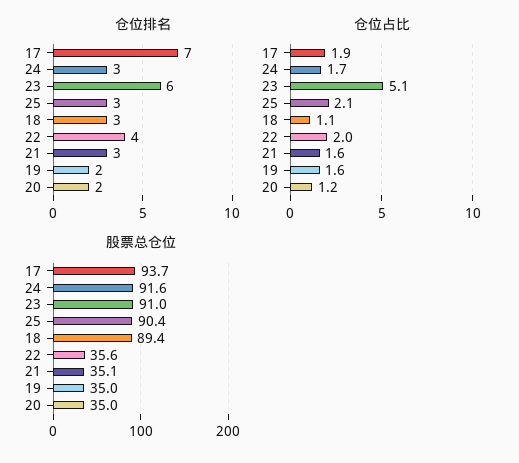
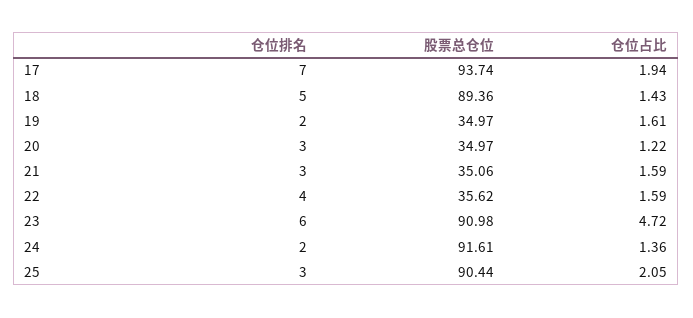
仓位排名, 24: 3 -> 2
仓位排名, 18: 3 -> 5
仓位排名, 20: 2 -> 3
仓位占比, 24: 1.7 -> 1.36
仓位占比, 23: 5.1 -> 4.72
仓位占比, 18: 1.1 -> 1.43
仓位占比, 22: 2 -> 1.59

